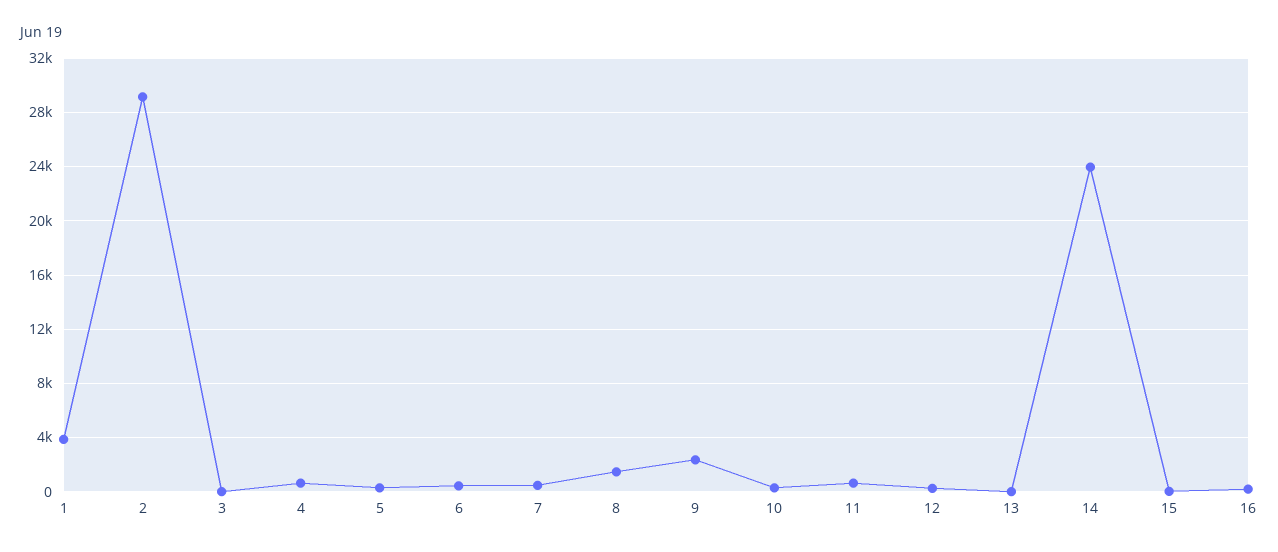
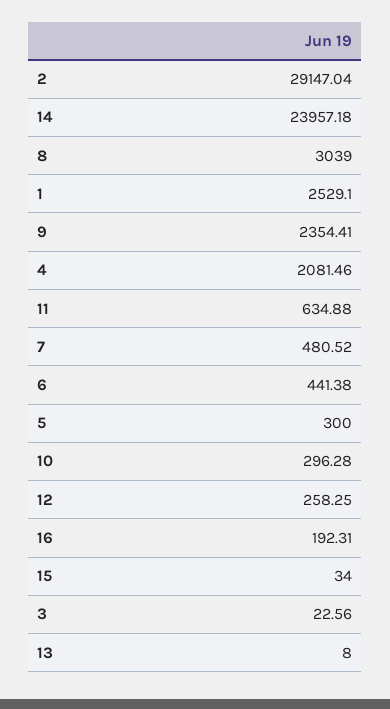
1: 4000 -> 2529.1
4: 500 -> 2081.46
8: 1500 -> 3039

